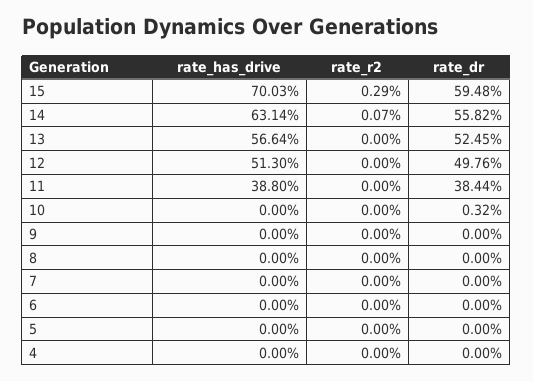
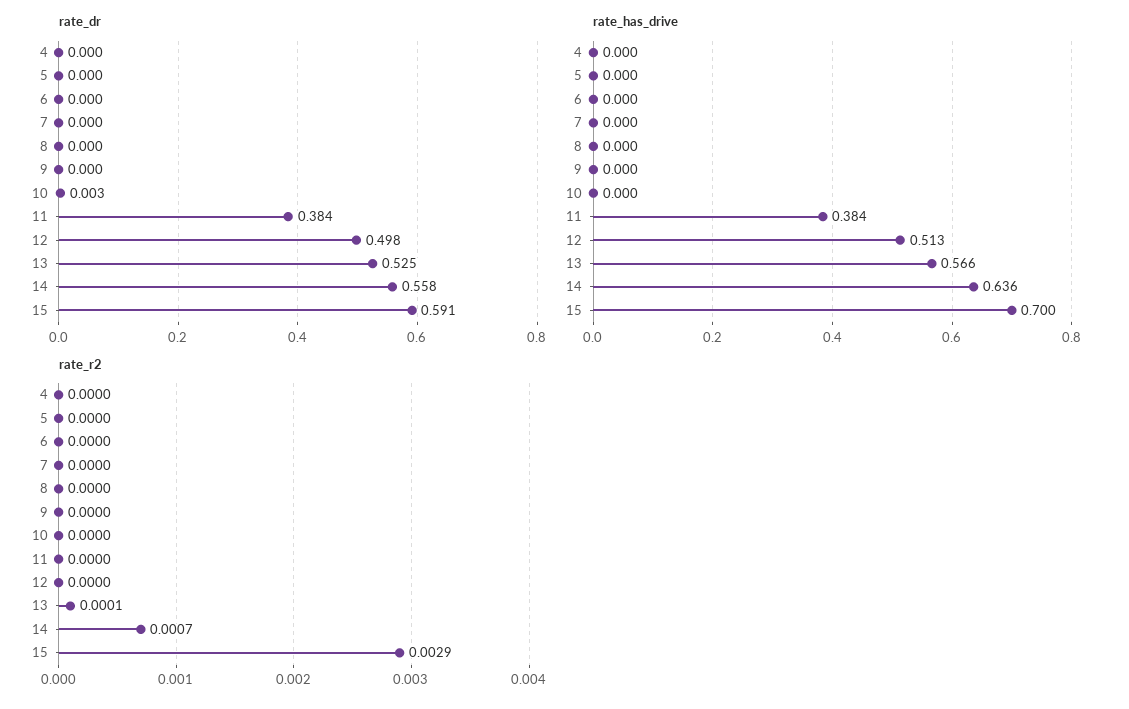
rate_dr, 15: 0.5948 -> 0.591
rate_has_drive, 14: 0.6314 -> 0.636
rate_r2, 13: 0 -> 0.0001
rate_has_drive, 11: 0.388 -> 0.384

